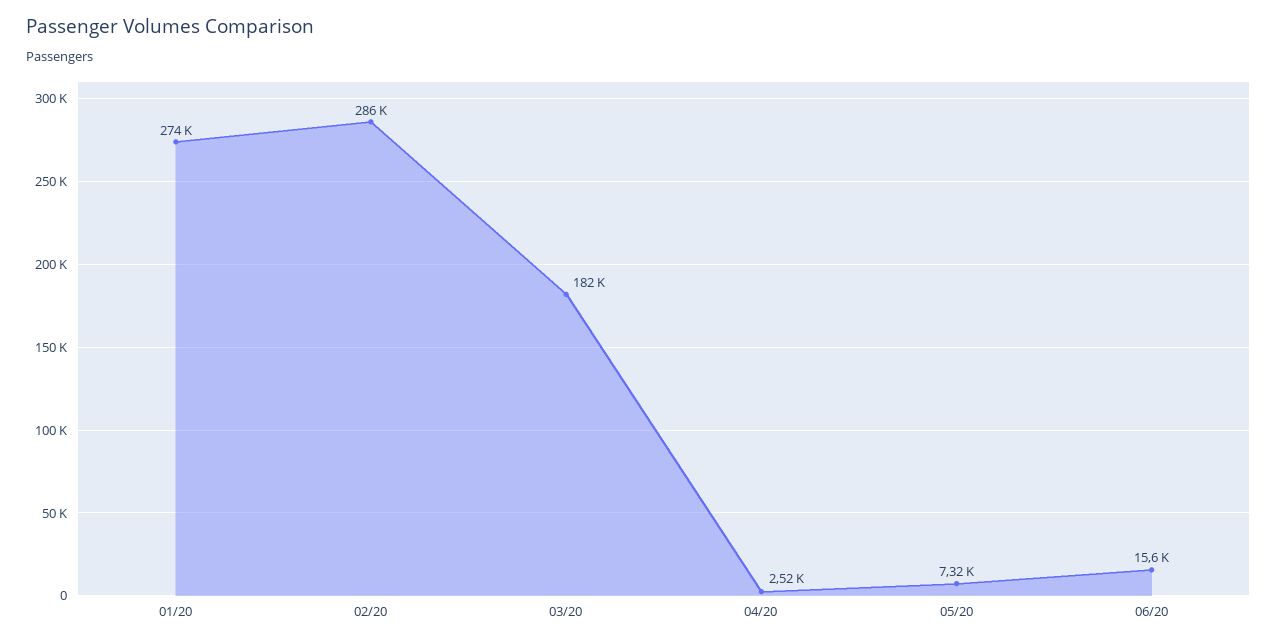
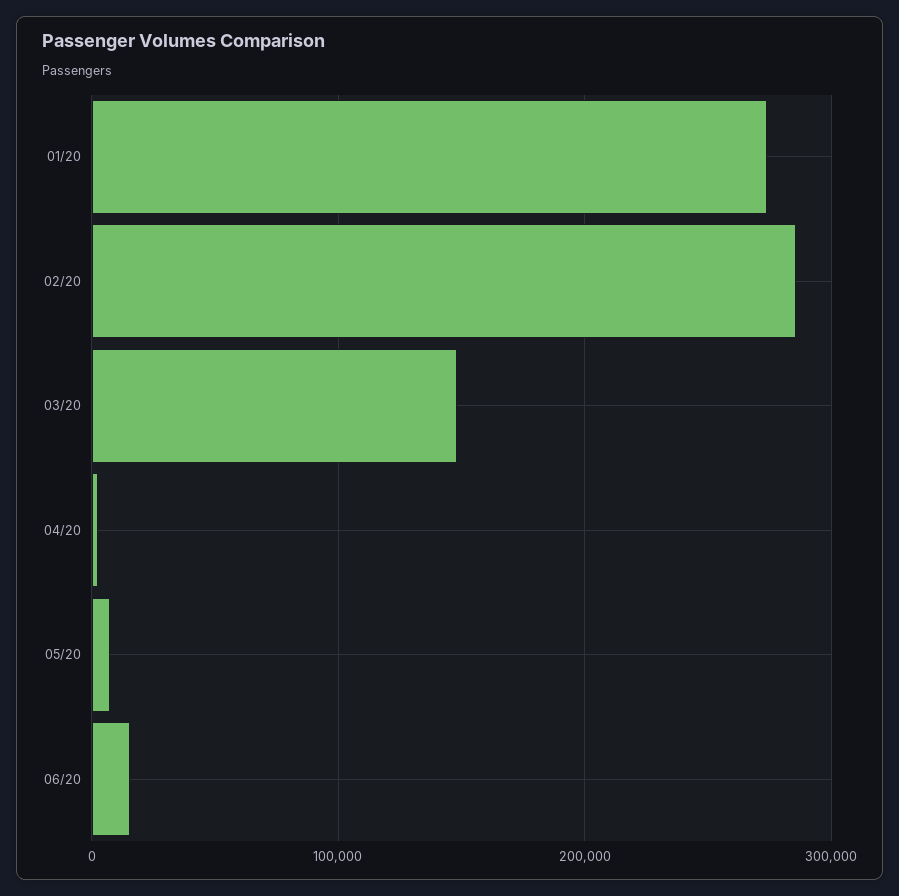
03/20: 182000 -> 150000

